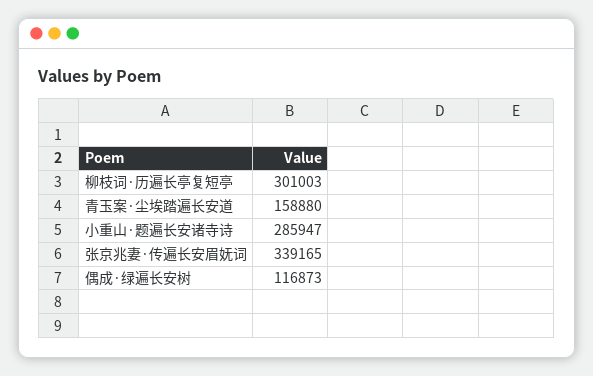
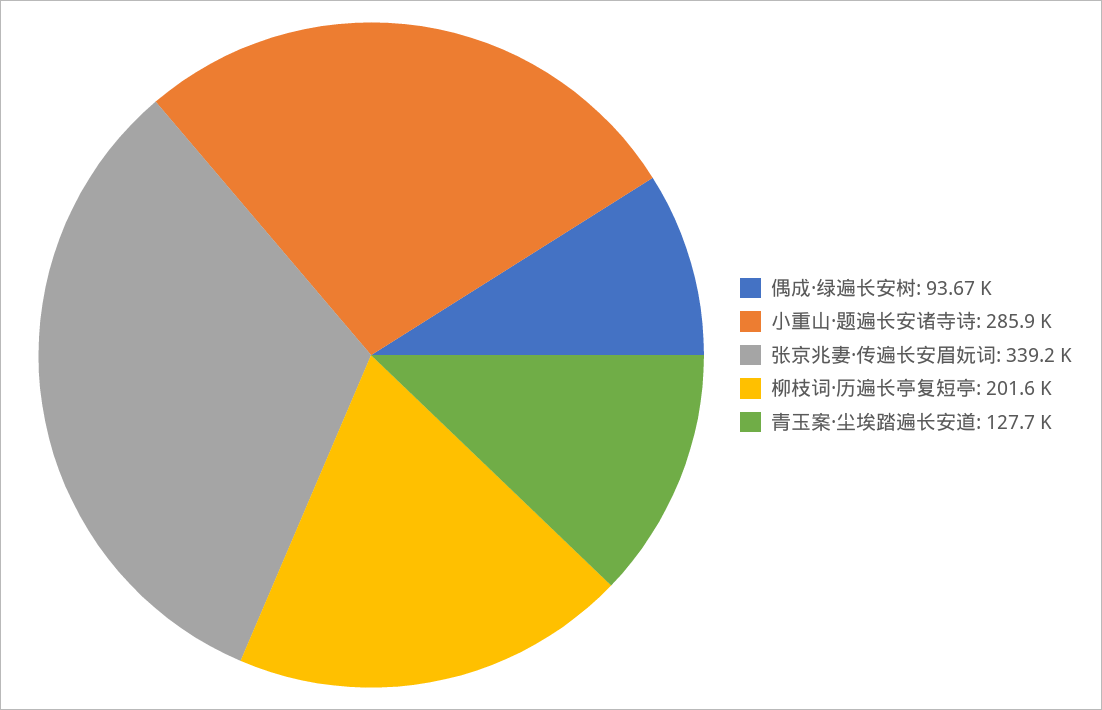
柳枝词·历遍长亭复短亭: 301003 -> 201600
青玉案·尘埃踏遍长安道: 158880 -> 127700
偶成·绿遍长安树: 116873 -> 93670

